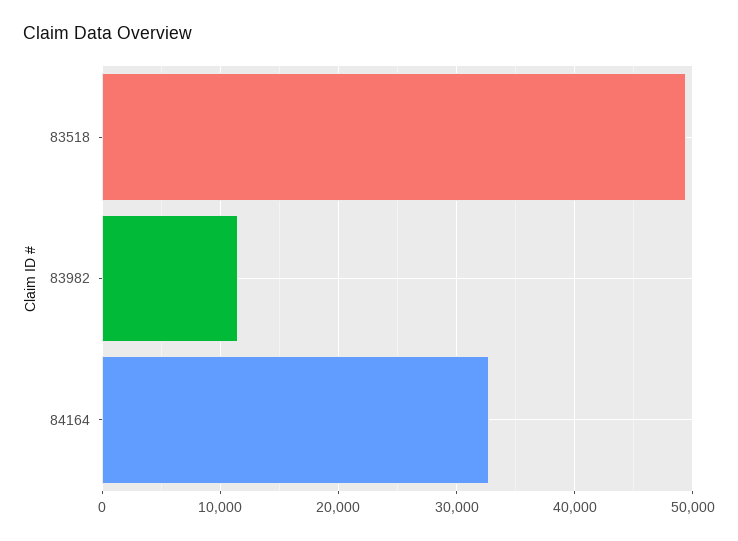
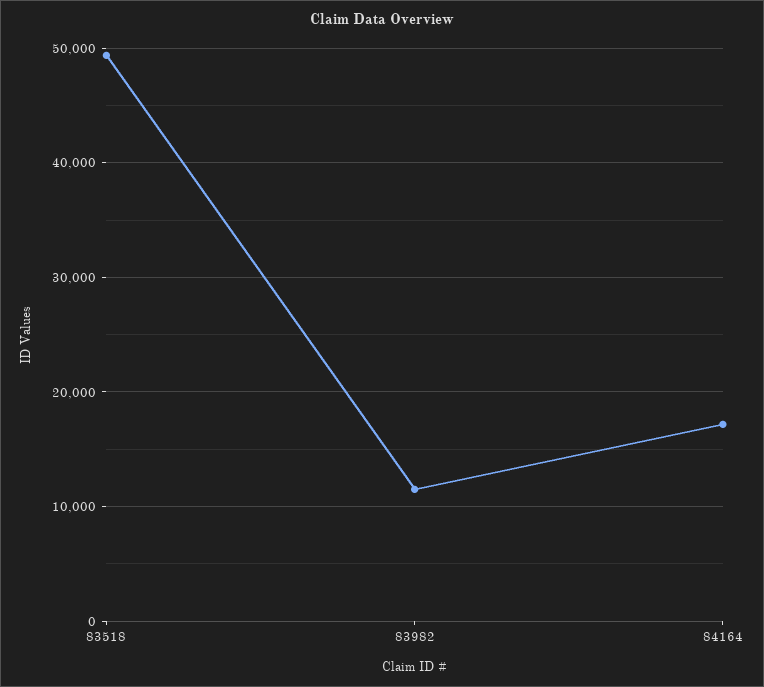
84164: 33000 -> 17000

